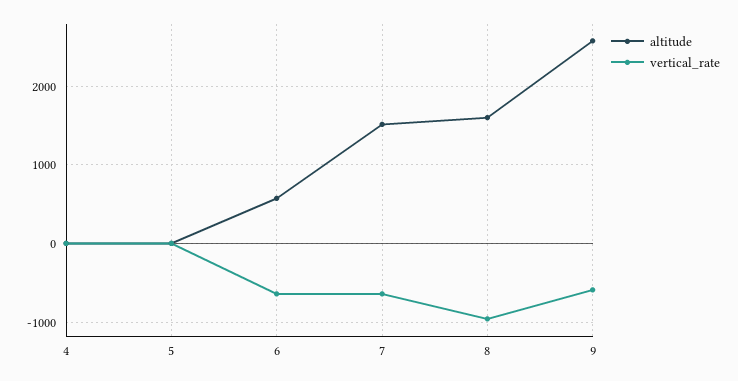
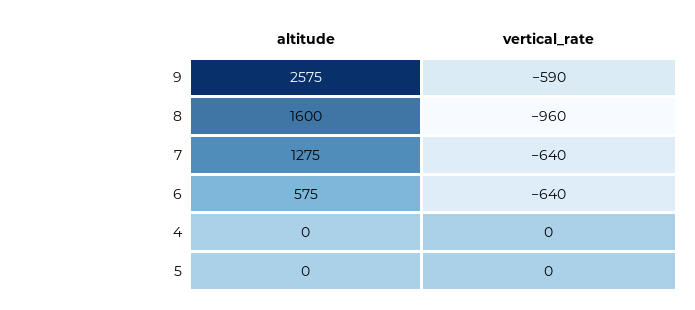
altitude, 7: 1500 -> 1275

